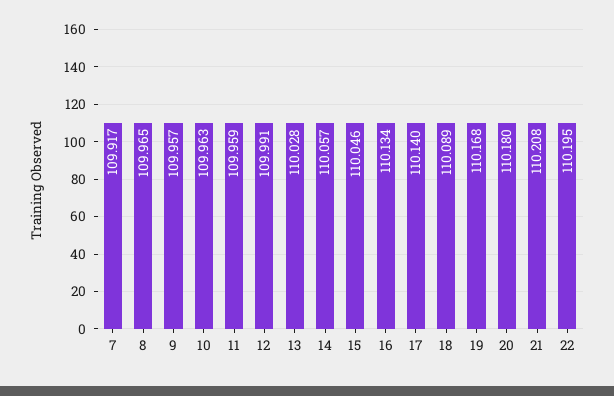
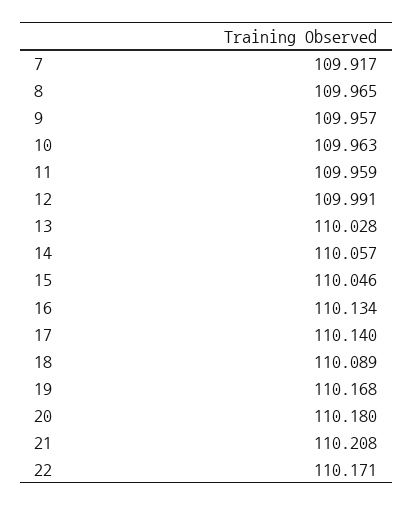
22: 110.195 -> 110.171

